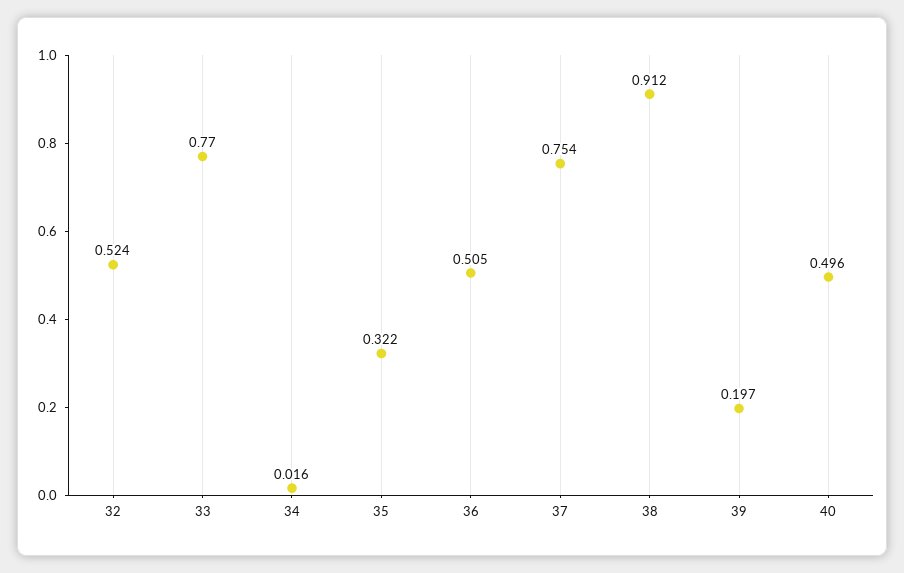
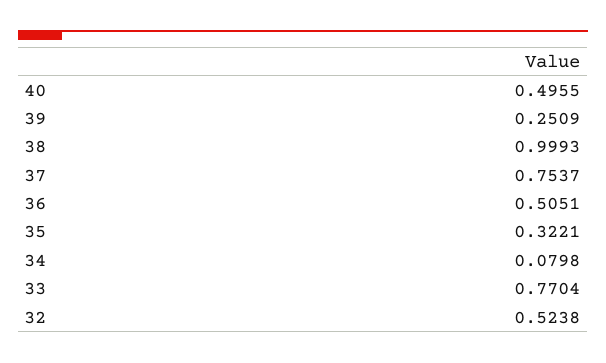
34: 0.016 -> 0.0798
38: 0.912 -> 0.9993
39: 0.197 -> 0.2509

